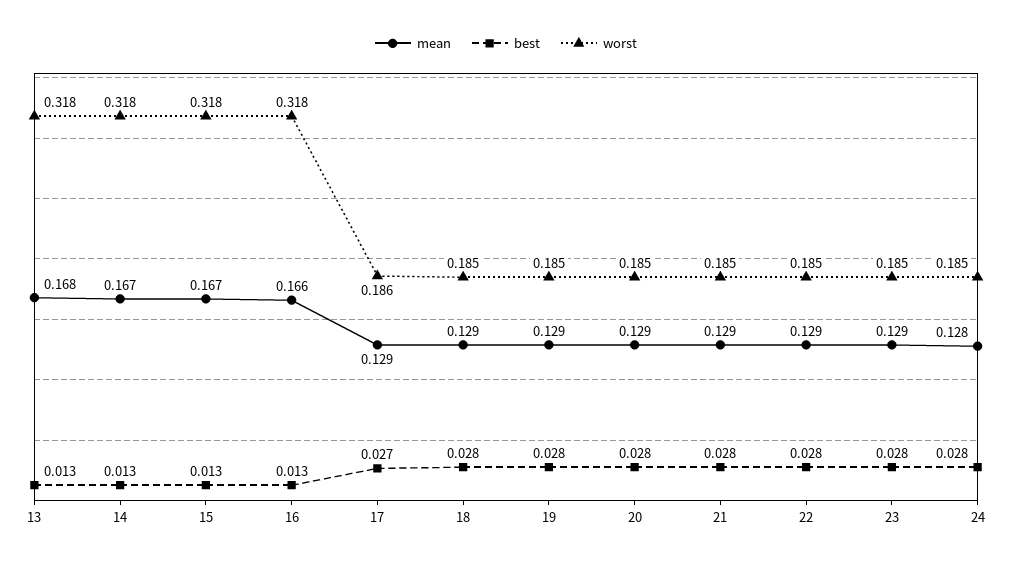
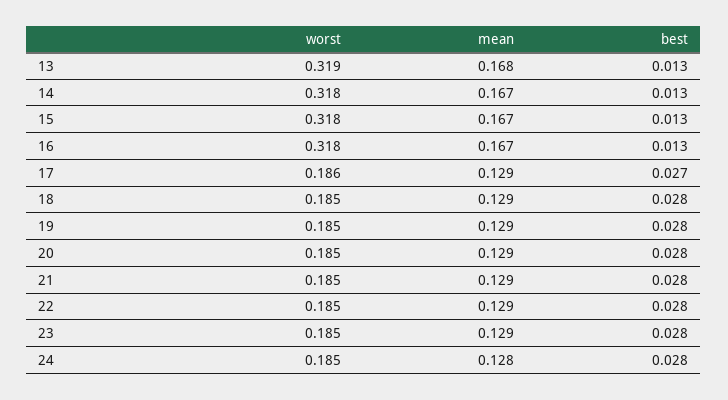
worst, 13: 0.318 -> 0.319
mean, 16: 0.166 -> 0.167

